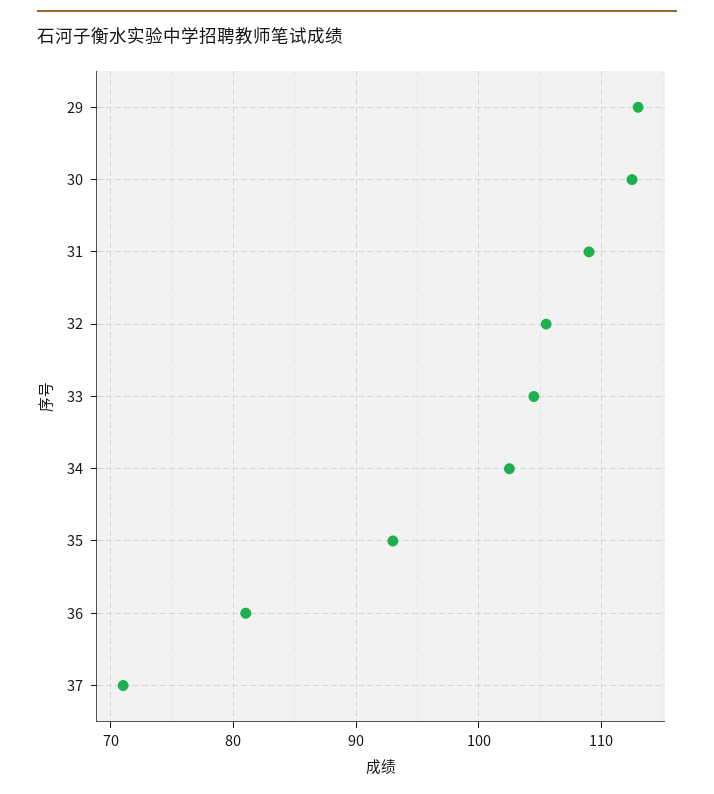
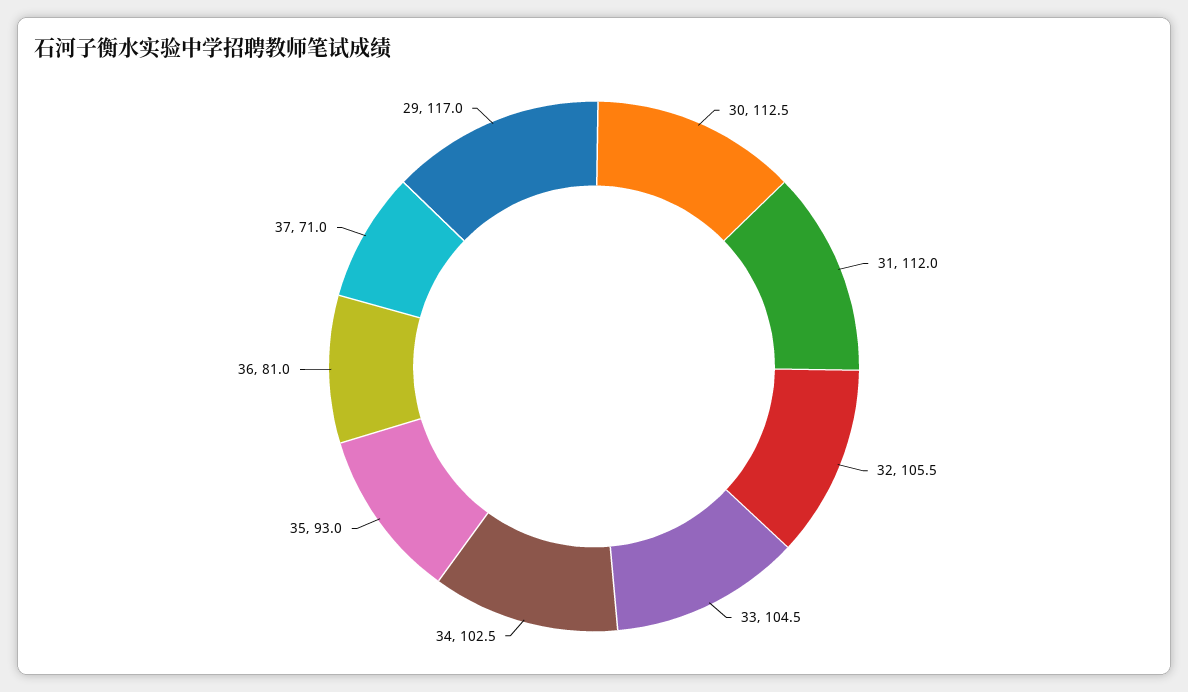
29: 113 -> 117
31: 109 -> 112

